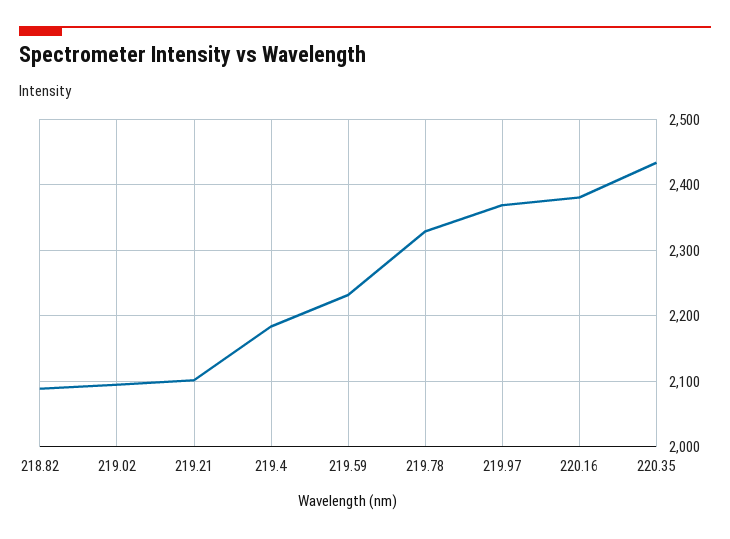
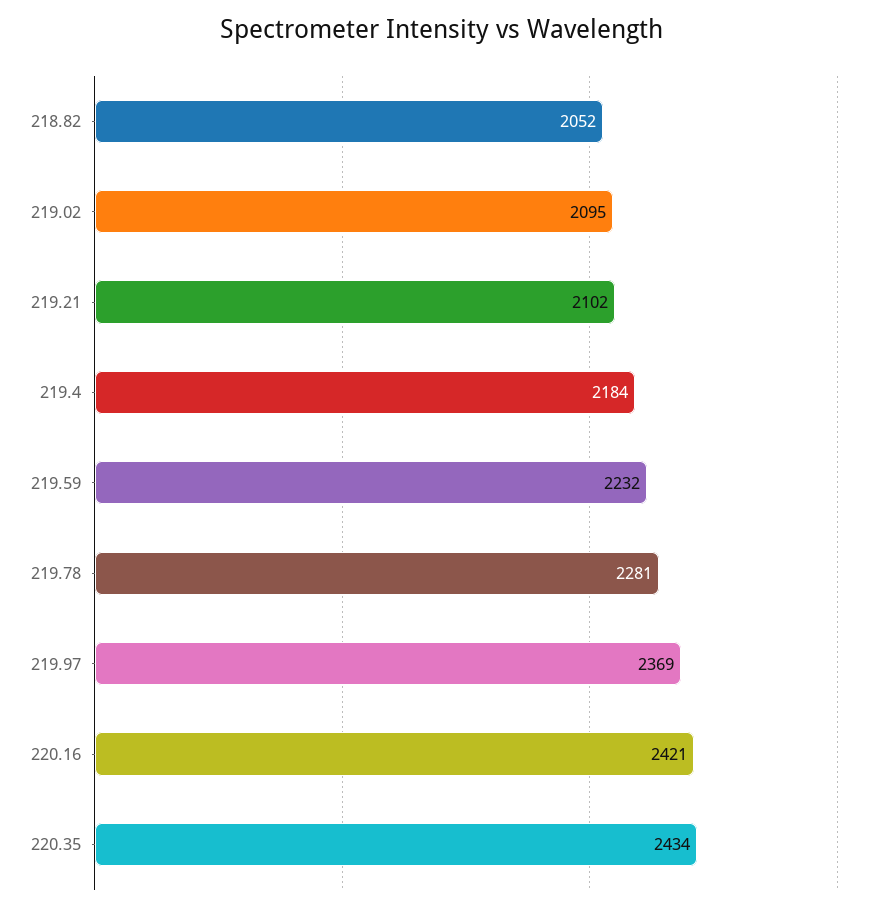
218.82: 2090 -> 2052
219.78: 2330 -> 2281
220.16: 2380 -> 2421

